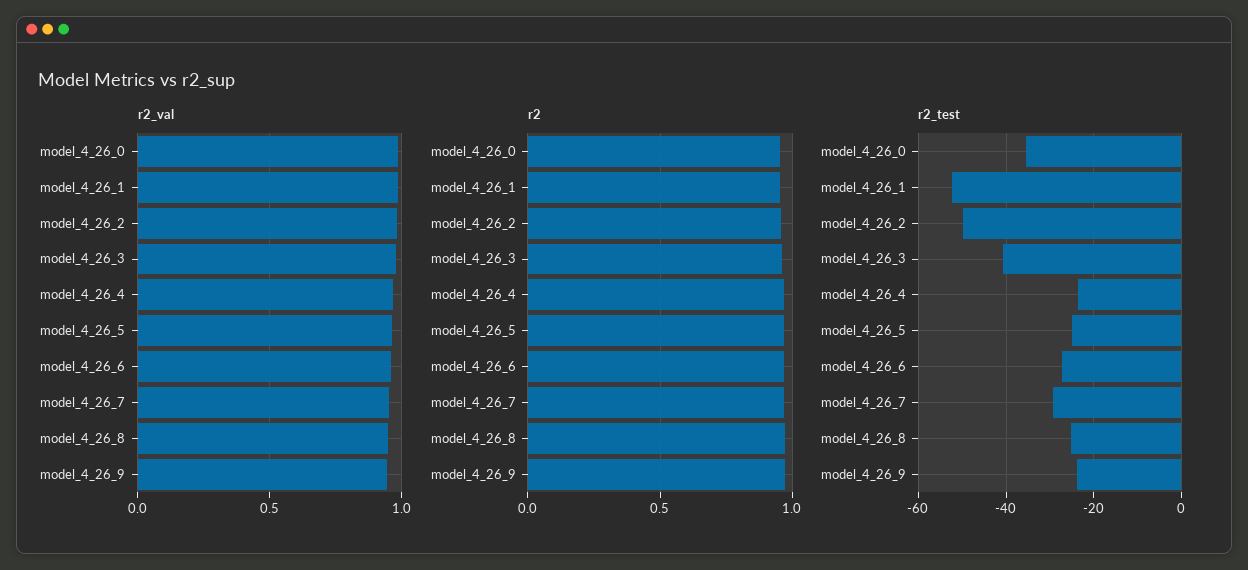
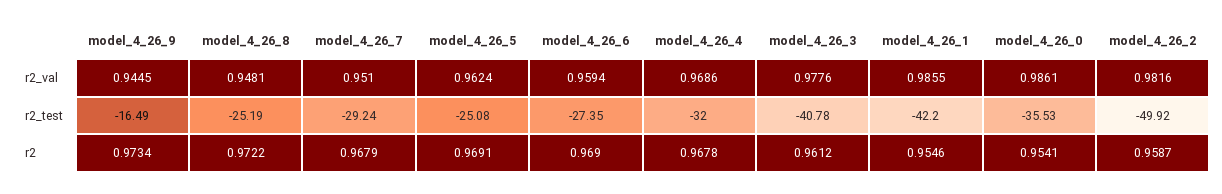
r2_test, model_4_26_1: -52 -> -42.2
r2_test, model_4_26_4: -24 -> -32
r2_test, model_4_26_9: -24 -> -16.49

